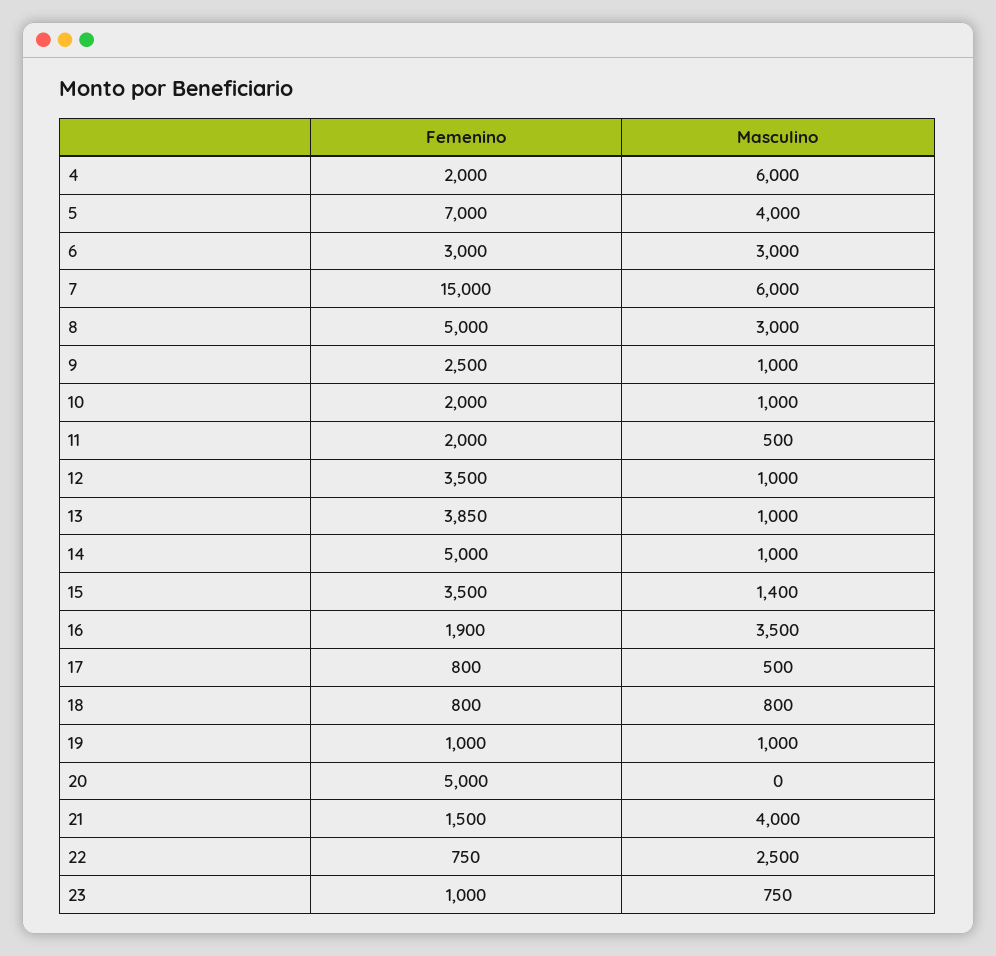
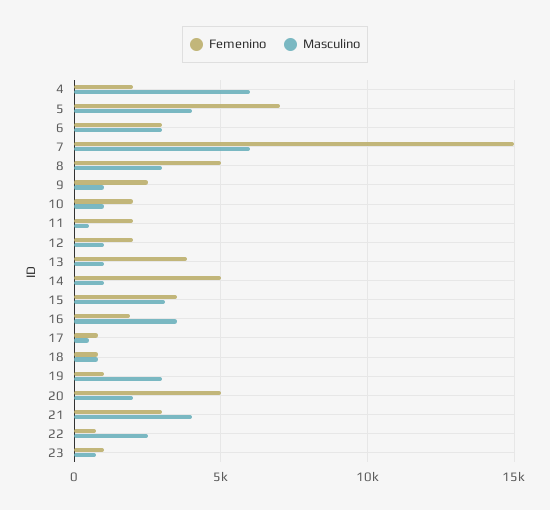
Femenino, 12: 3500 -> 2000
Masculino, 15: 1400 -> 3000
Masculino, 19: 1000 -> 3000
Masculino, 20: 0 -> 2000
Femenino, 21: 1500 -> 3000

